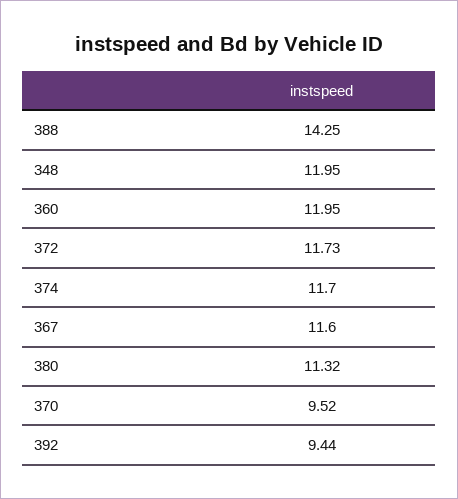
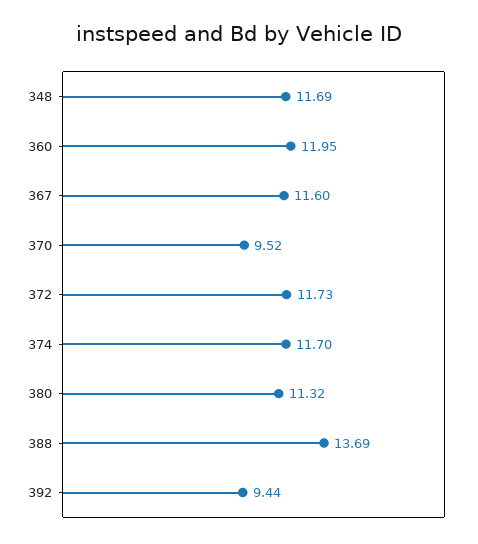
388: 14.25 -> 13.69
348: 11.95 -> 11.69

